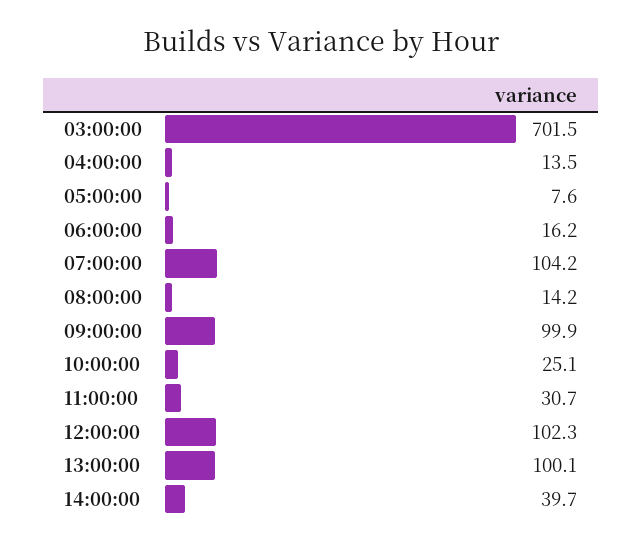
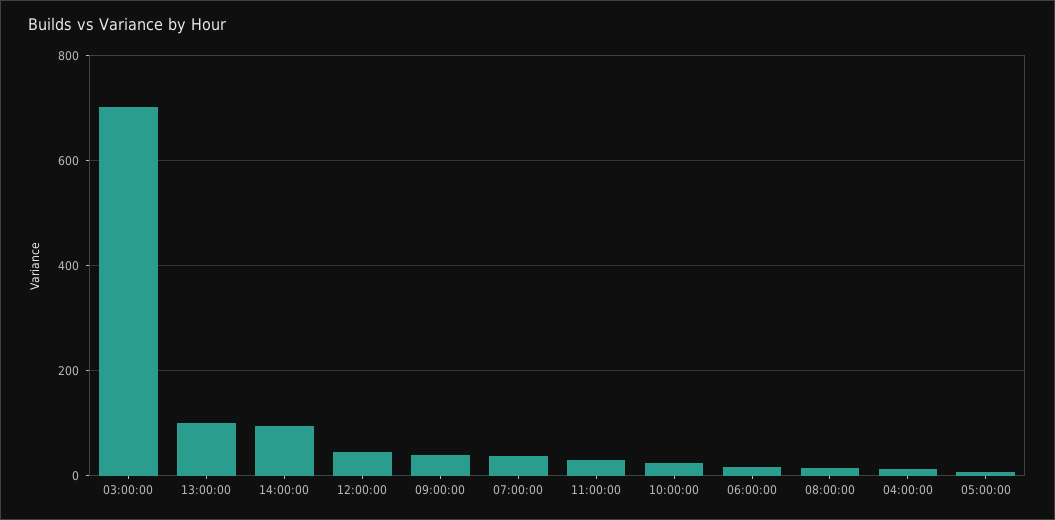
07:00:00: 104.2 -> 40
09:00:00: 99.9 -> 40
12:00:00: 102.3 -> 40
14:00:00: 39.7 -> 100

